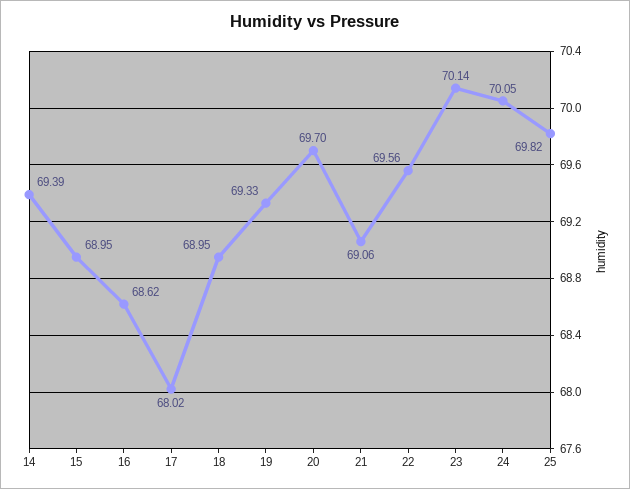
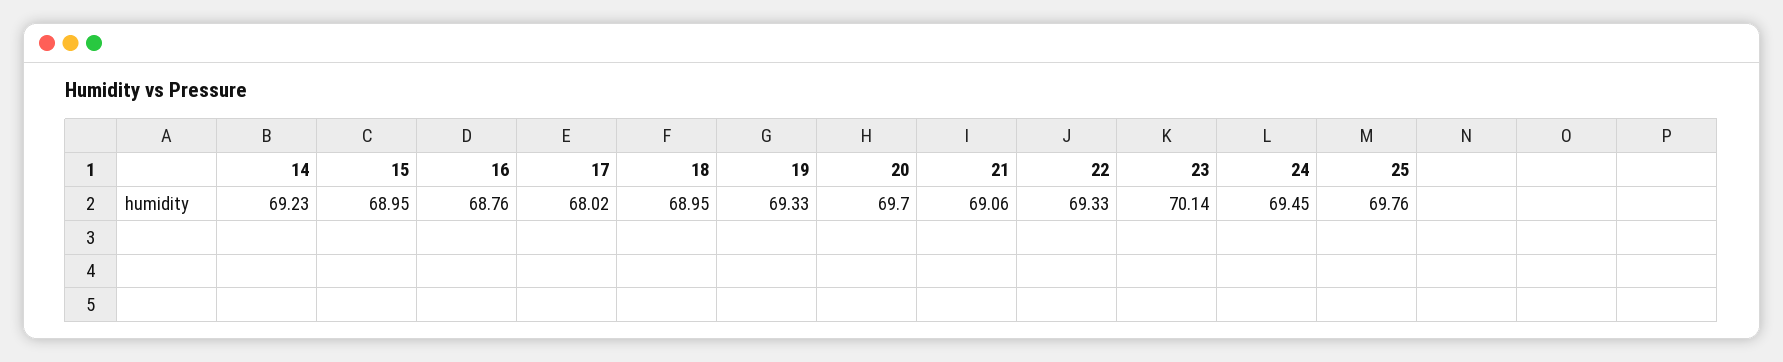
14: 69.39 -> 69.23
16: 68.62 -> 68.76
22: 69.56 -> 69.33
24: 70.05 -> 69.45
25: 69.82 -> 69.76

